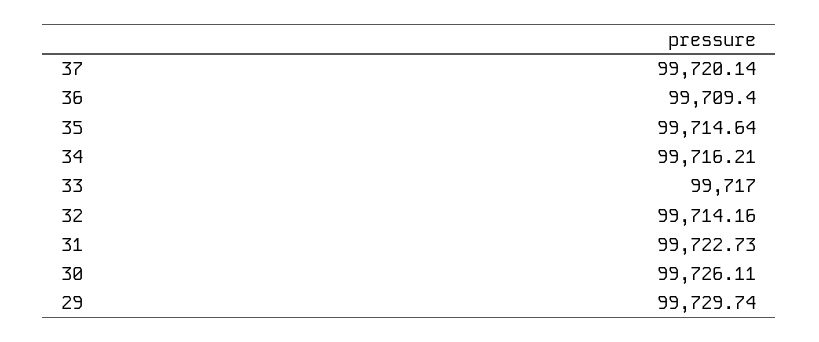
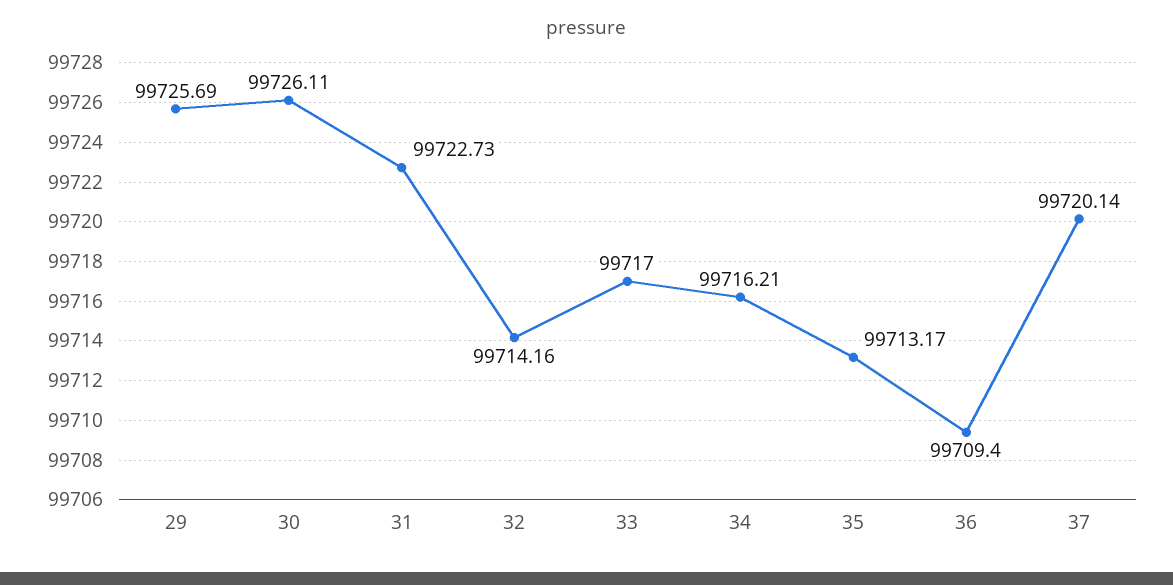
35: 99714.64 -> 99713.17
29: 99729.74 -> 99725.69

